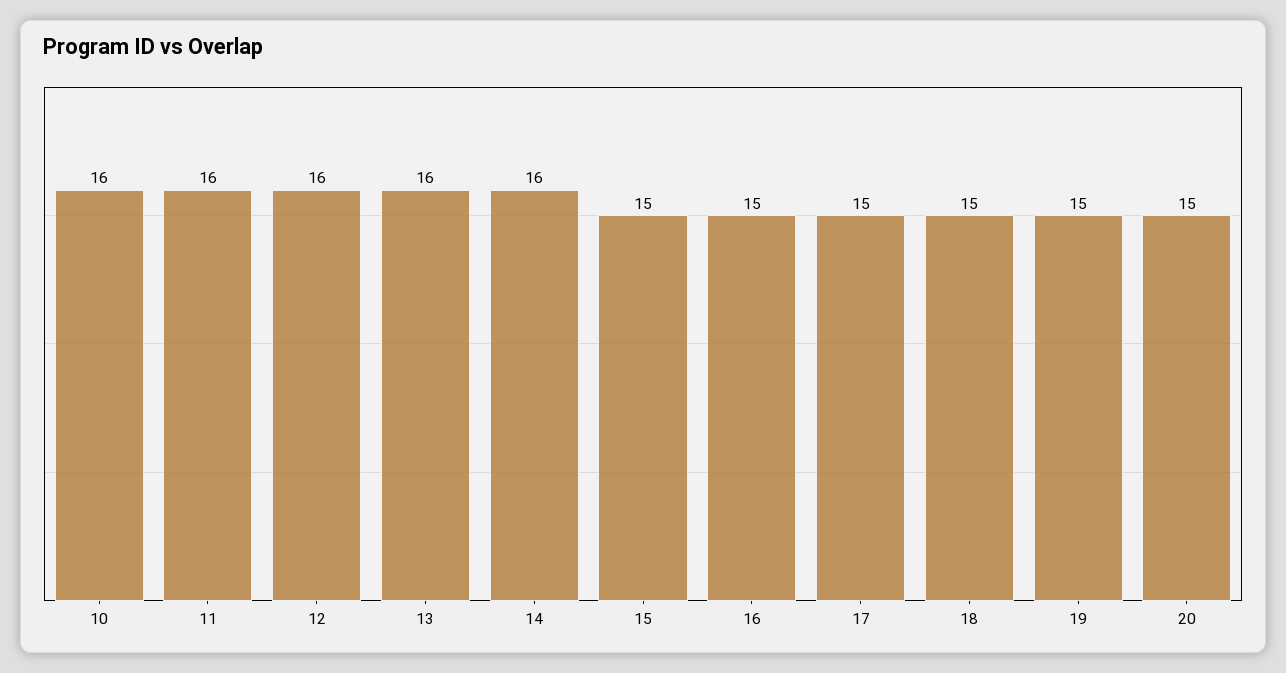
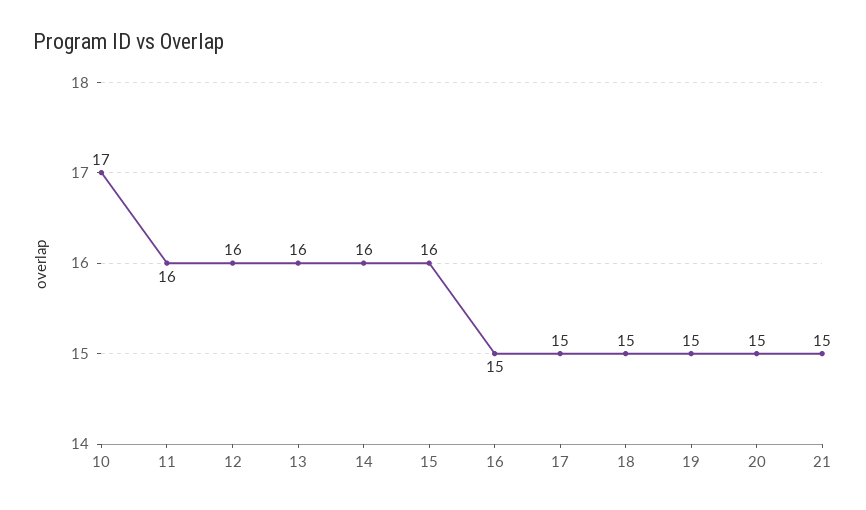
10: 16 -> 17
15: 15 -> 16
21: none -> 15

